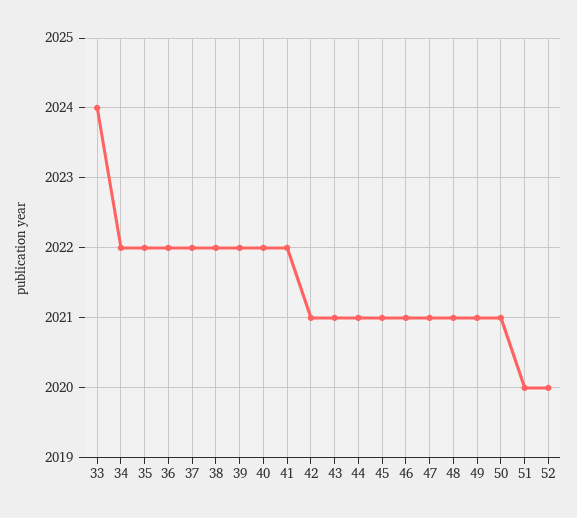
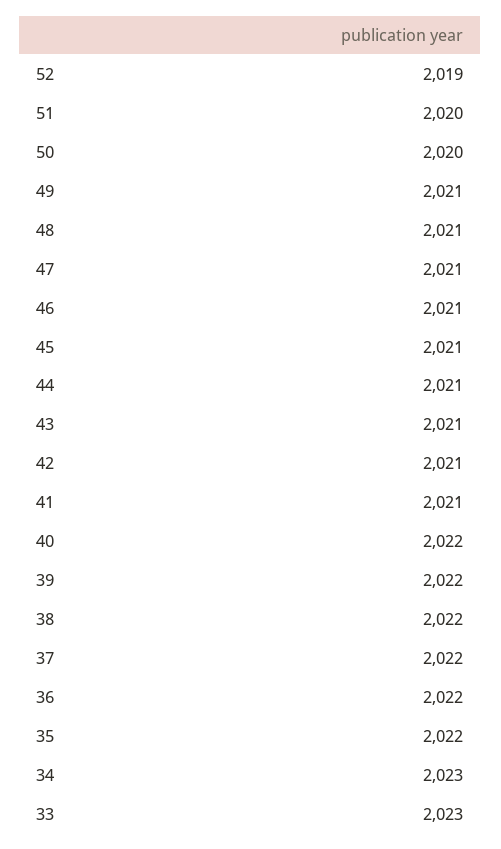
33: 2024 -> 2023
34: 2022 -> 2023
41: 2022 -> 2021
50: 2021 -> 2020
52: 2020 -> 2019

